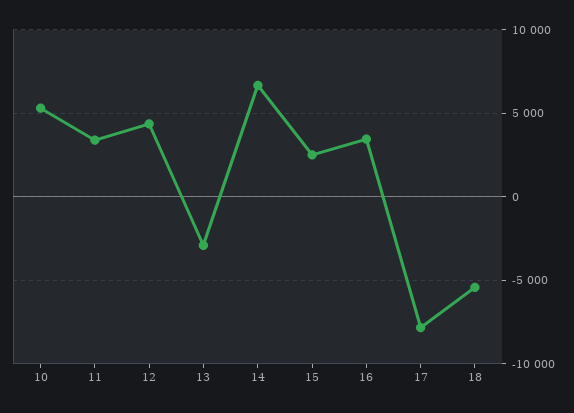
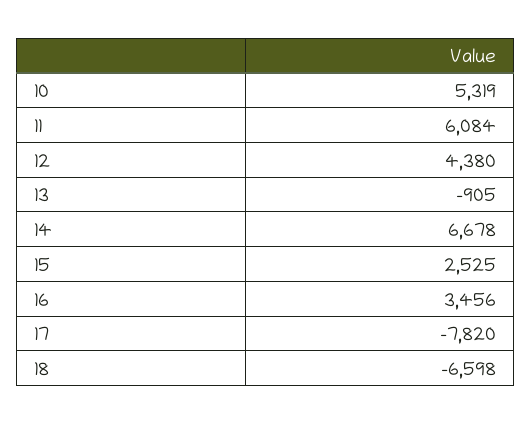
11: 3500 -> 6084
13: -3000 -> -905
18: -5500 -> -6598

